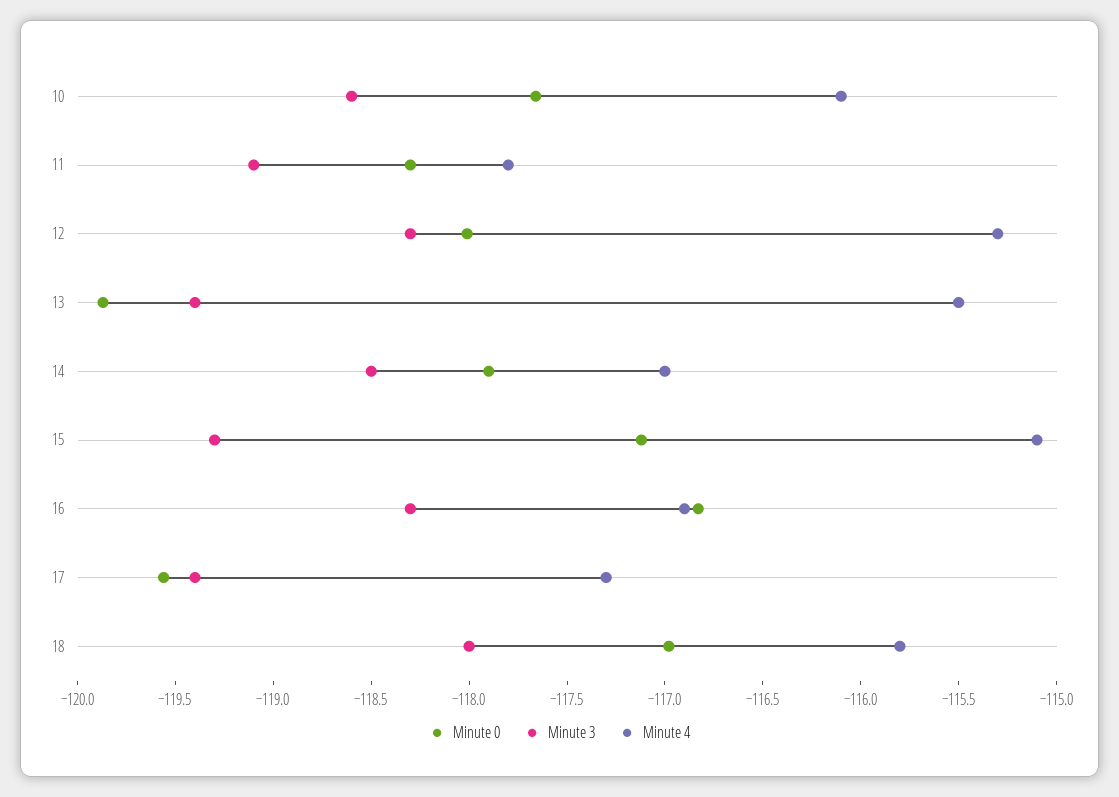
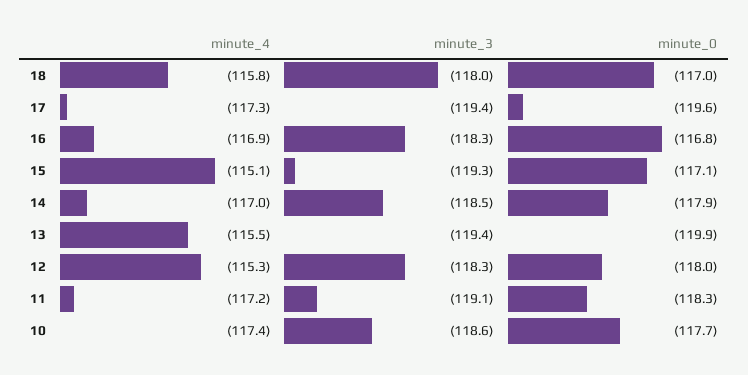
Minute 4, 10: -116.1 -> -117.4
Minute 4, 11: -117.8 -> -117.2

